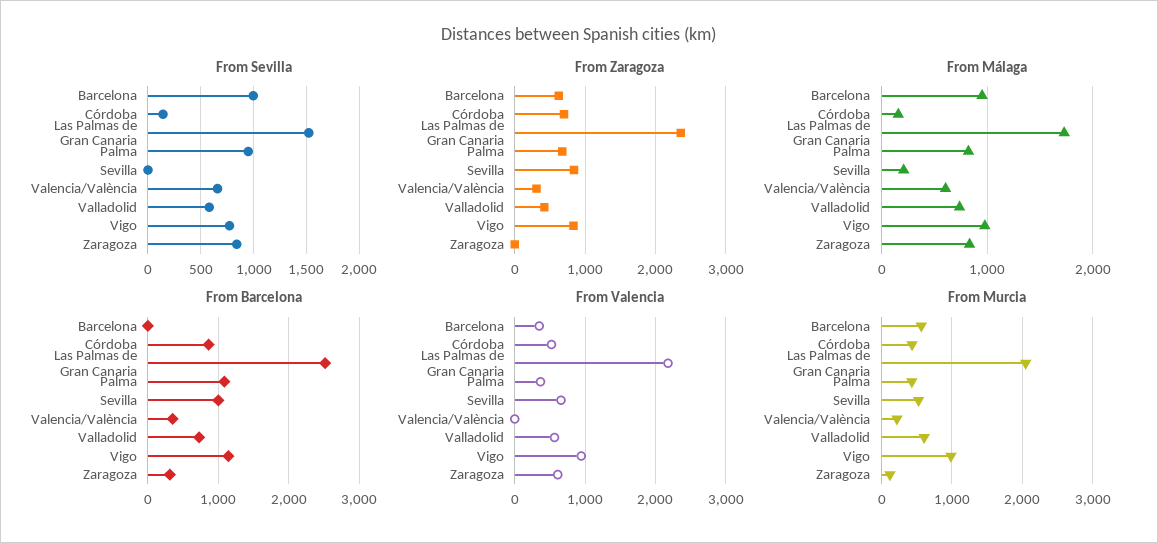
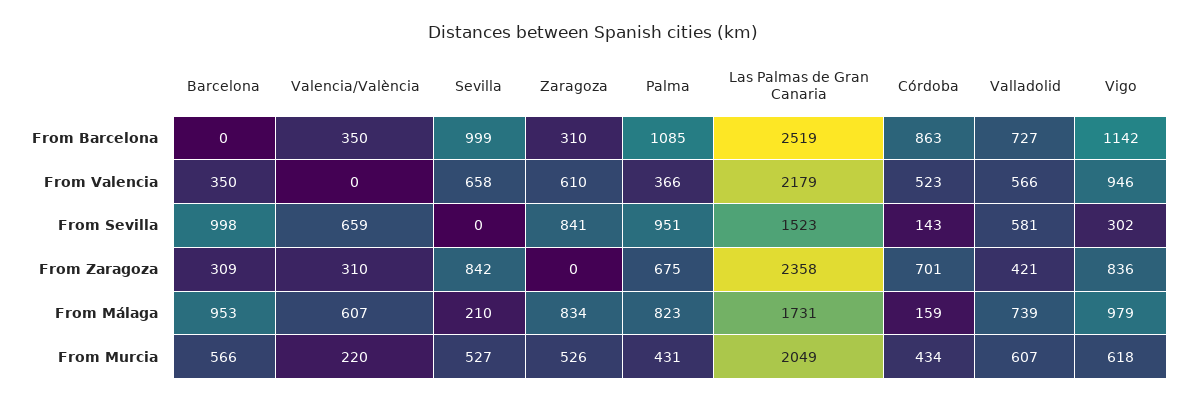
From Sevilla, Vigo: 800 -> 302
From Zaragoza, Barcelona: 600 -> 309
From Murcia, Vigo: 1000 -> 618
From Murcia, Zaragoza: 100 -> 526

